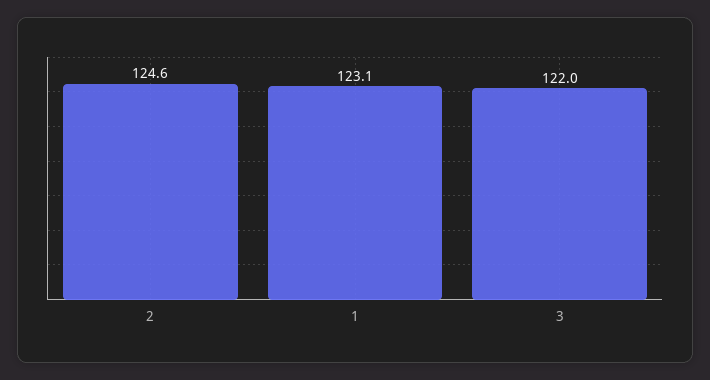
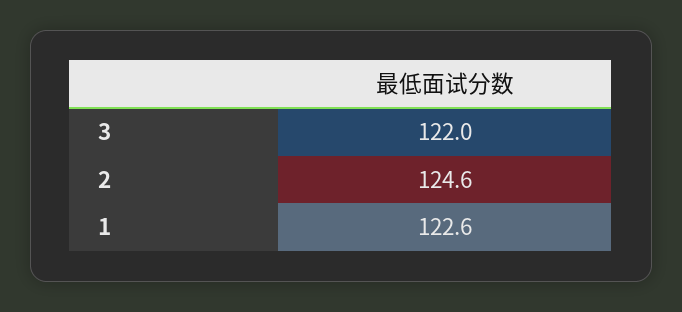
1: 123.1 -> 122.6

